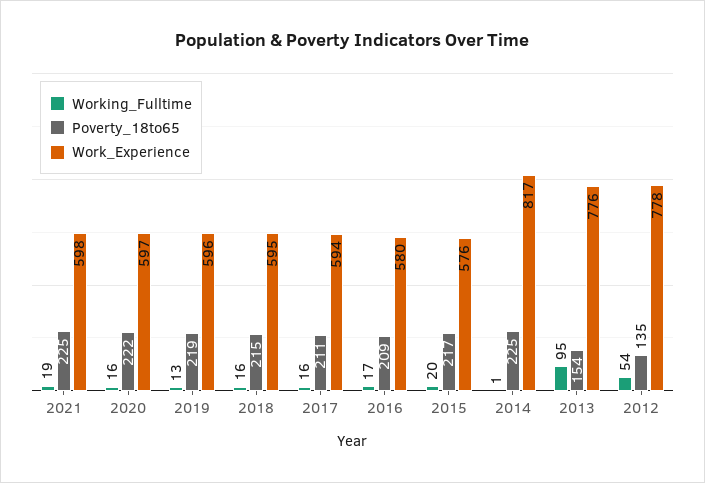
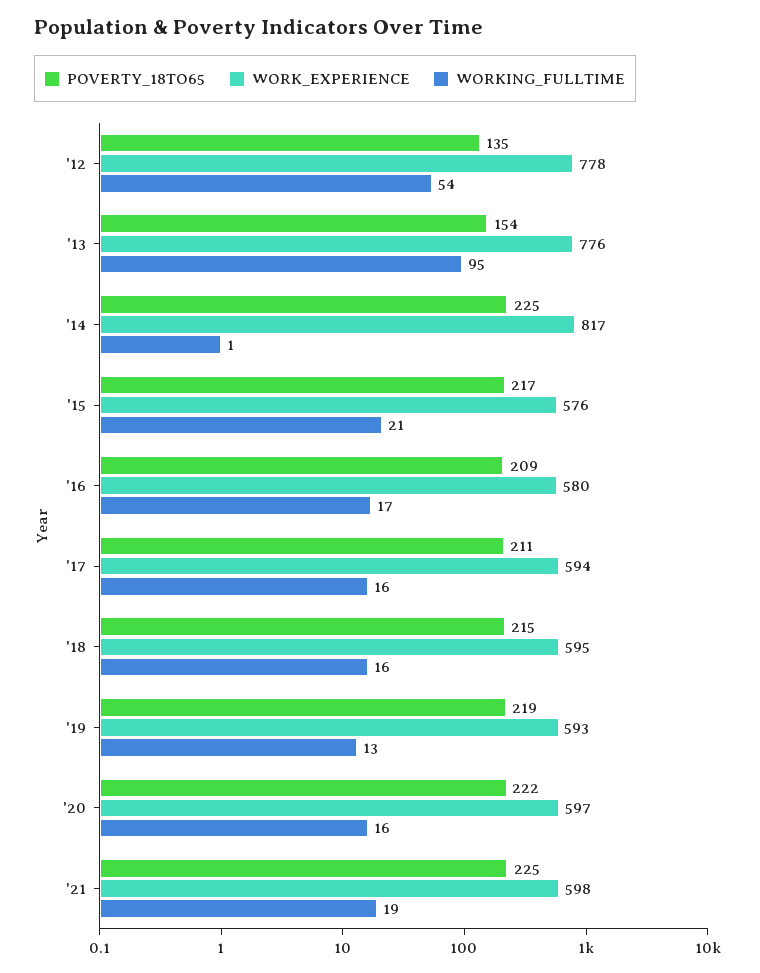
Work_Experience, 2019: 596 -> 593
Working_Fulltime, 2015: 20 -> 21

